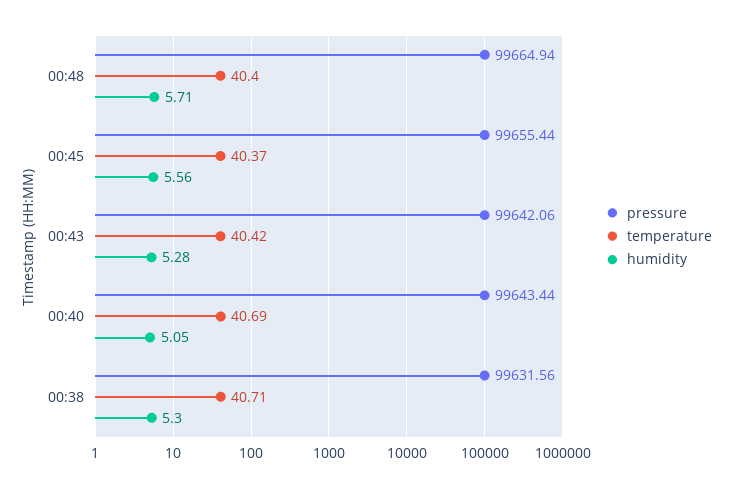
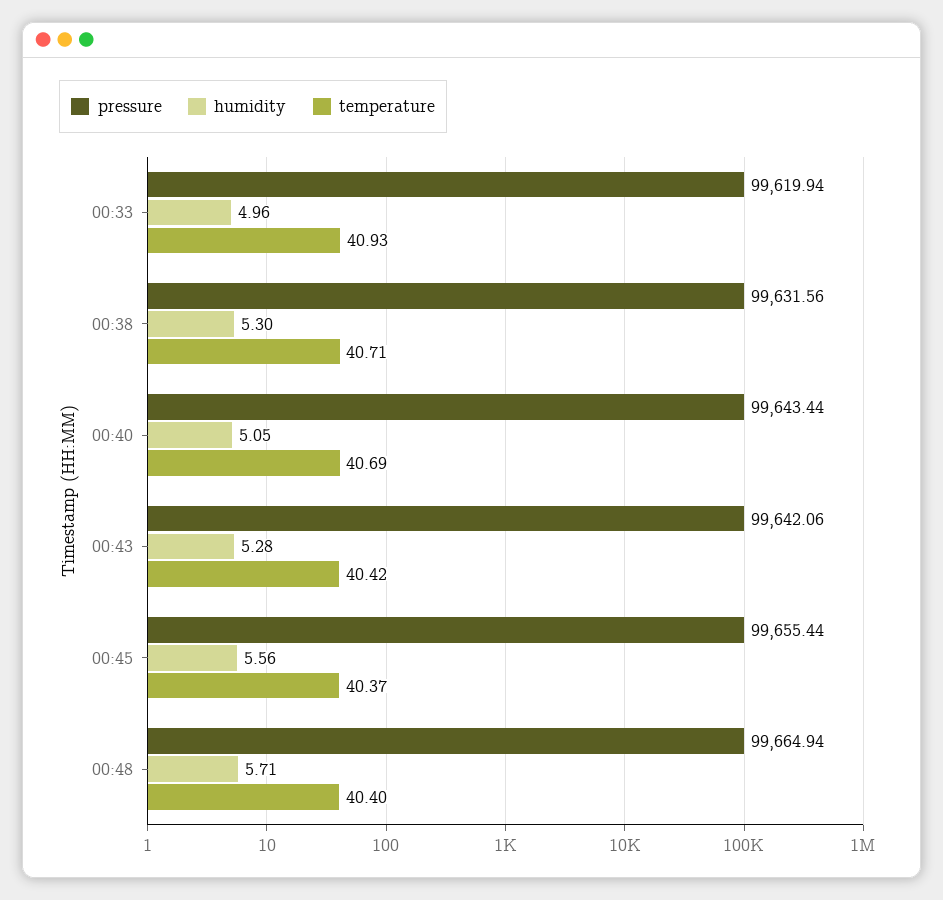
pressure, 00:33: none -> 99619.94
humidity, 00:33: none -> 4.96
temperature, 00:33: none -> 40.93

